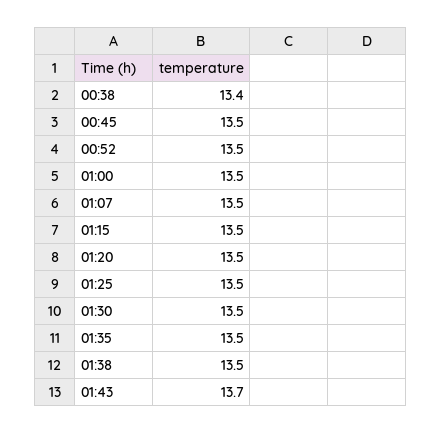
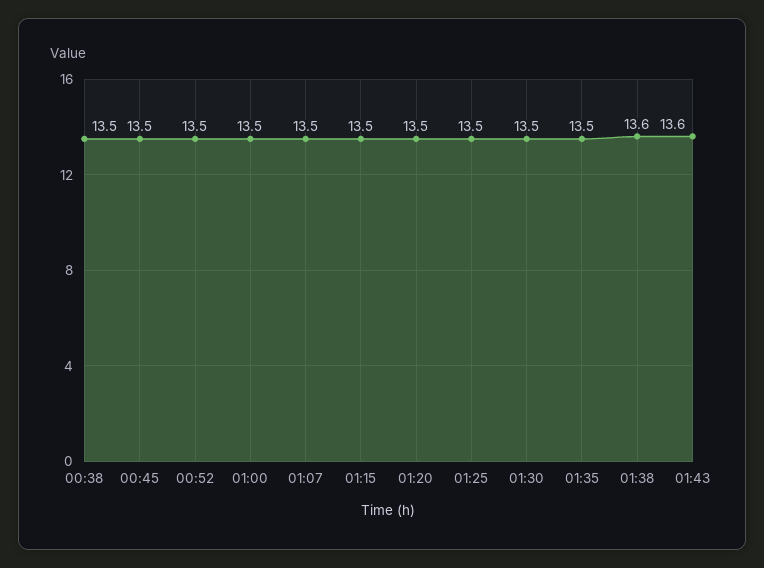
00:38: 13.4 -> 13.5
01:38: 13.5 -> 13.6
01:43: 13.7 -> 13.6

